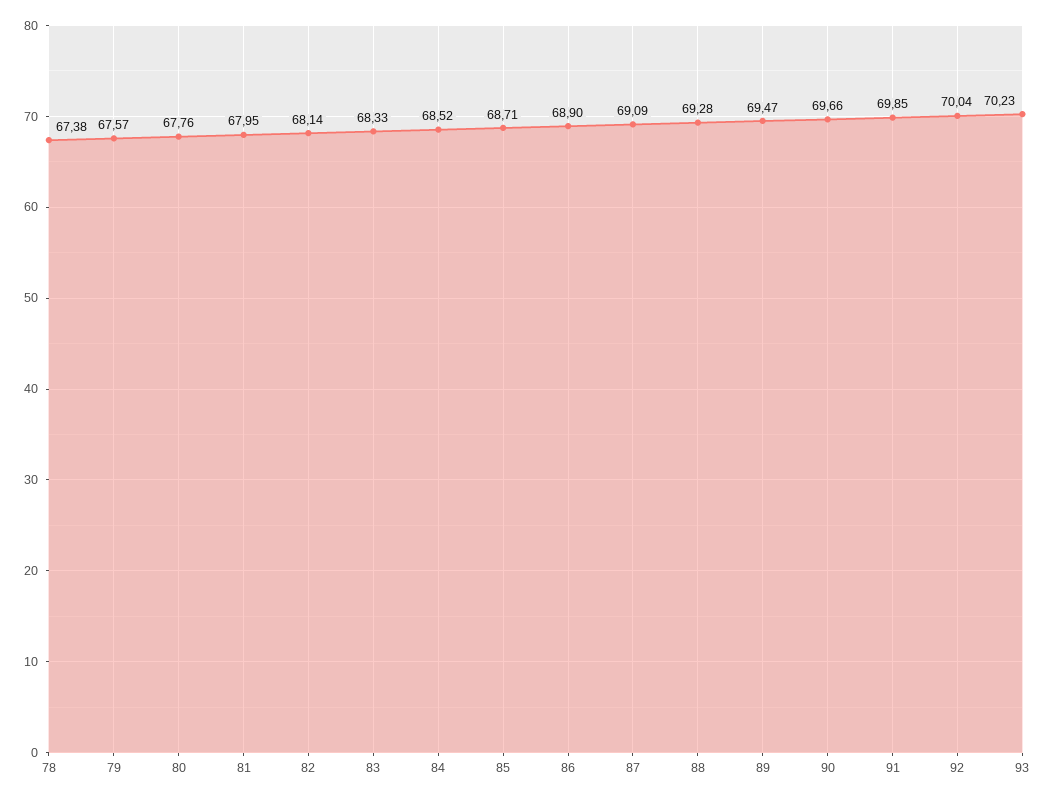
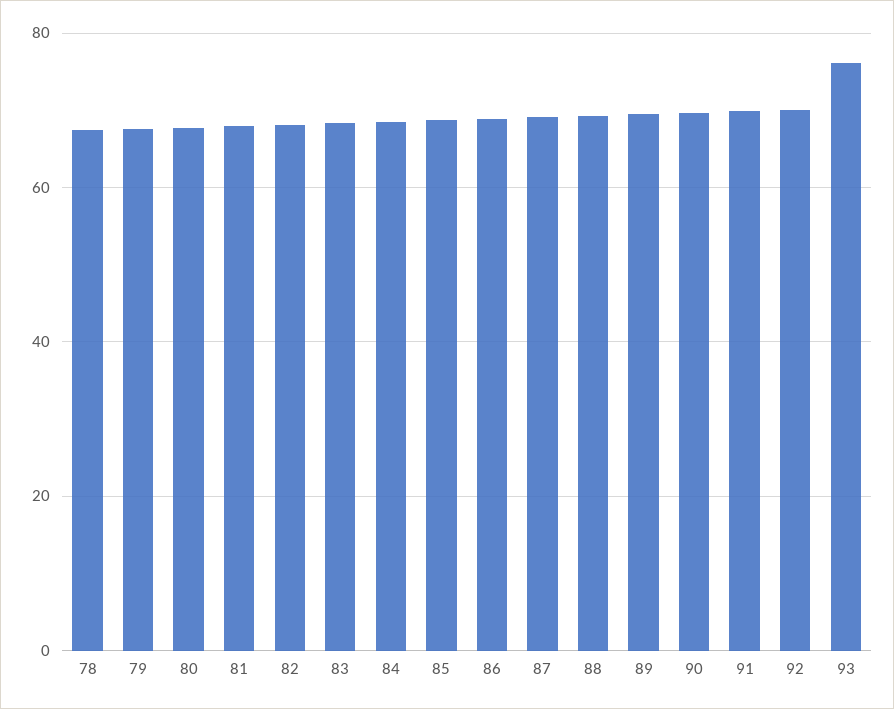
93: 70.23 -> 76

